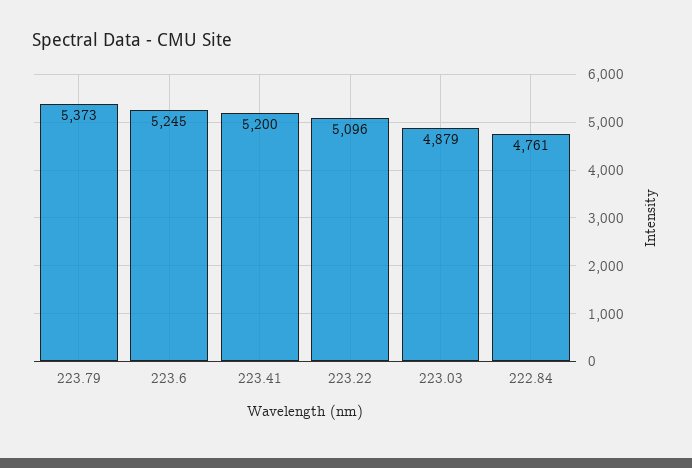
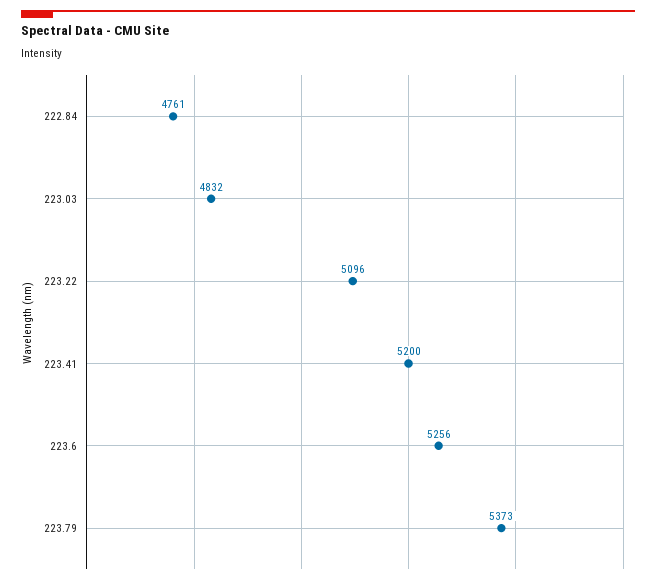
223.6: 5245 -> 5256
223.03: 4879 -> 4832

